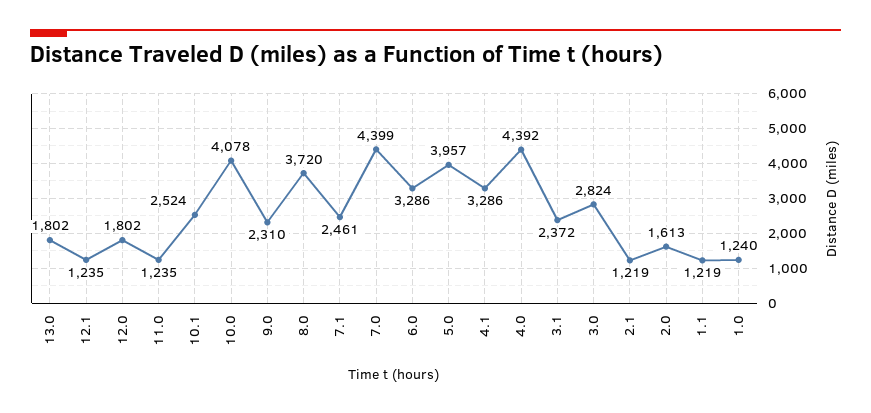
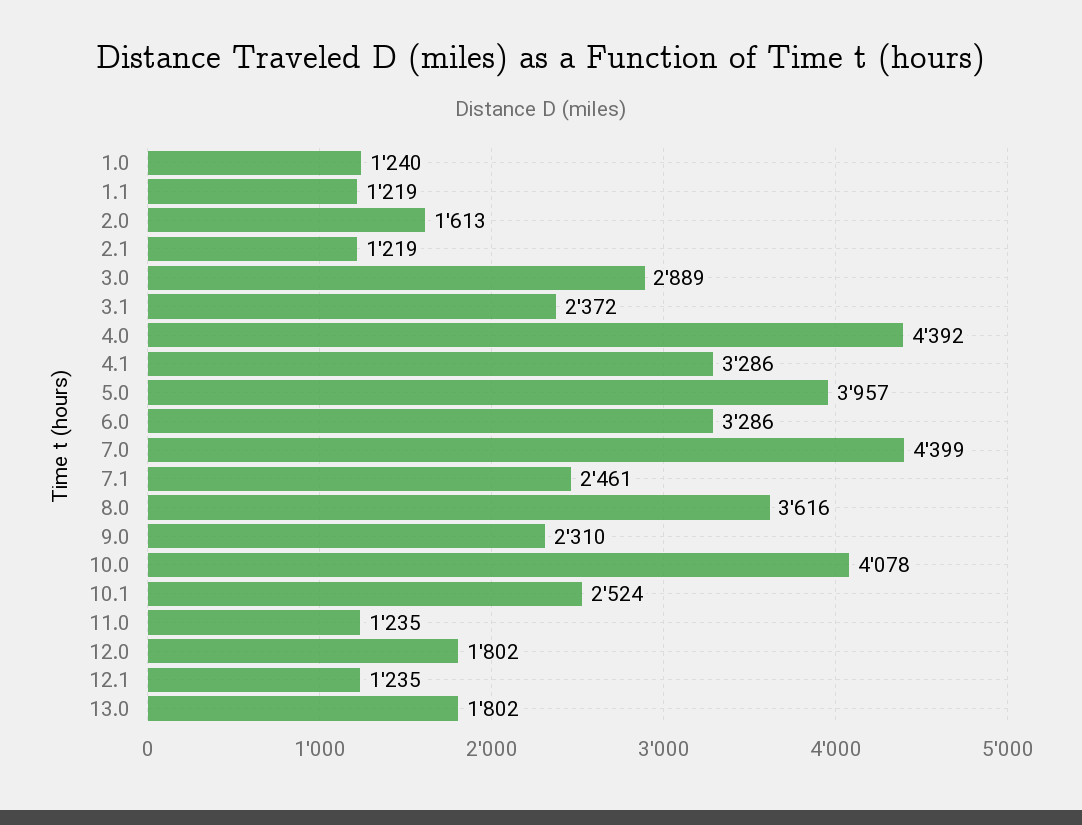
8.0: 3720 -> 3616
3.0: 2824 -> 2889

